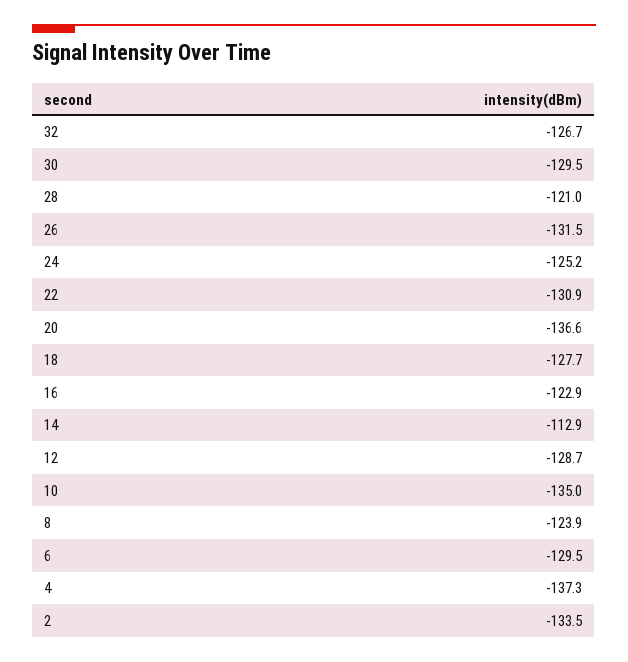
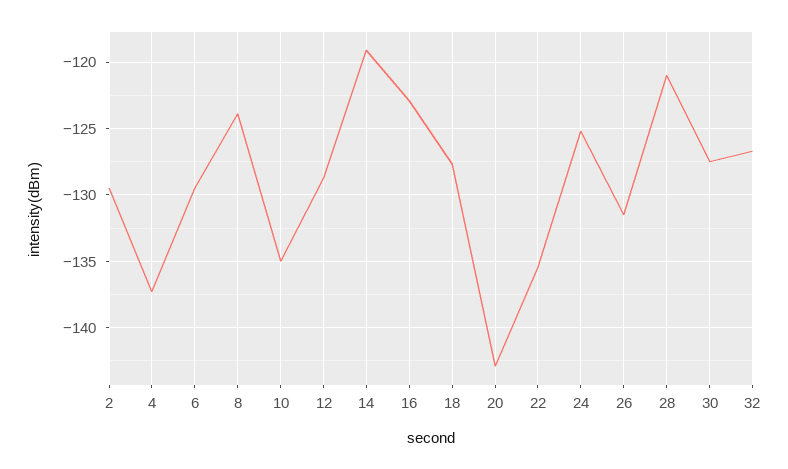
30: -129.5 -> -127.5
22: -130.9 -> -135.5
20: -136.6 -> -143
14: -112.9 -> -119
2: -133.5 -> -129.5

